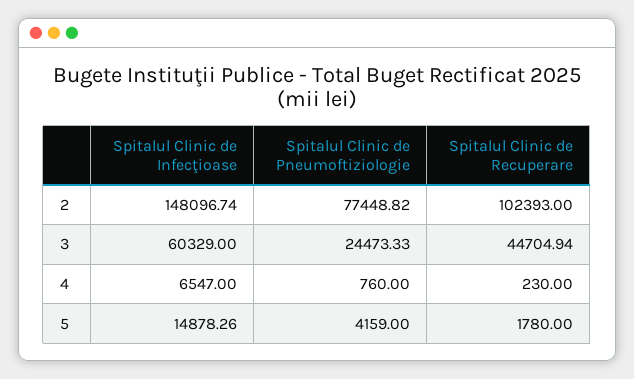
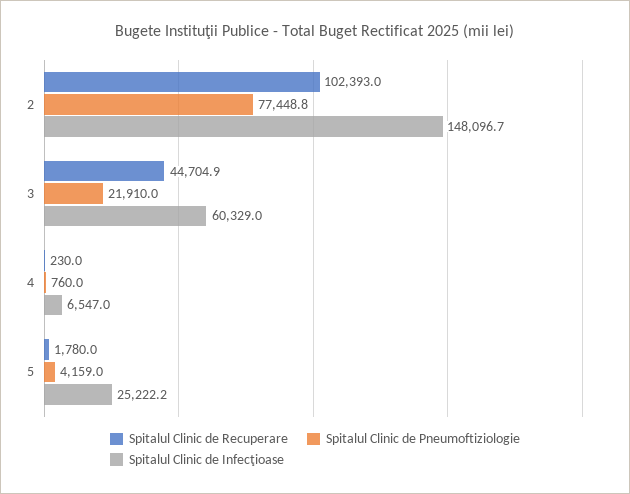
Spitalul Clinic de Pneumoftiziologie, 3: 24473.33 -> 21910
Spitalul Clinic de Infecţioase, 5: 14878.26 -> 25222.2

